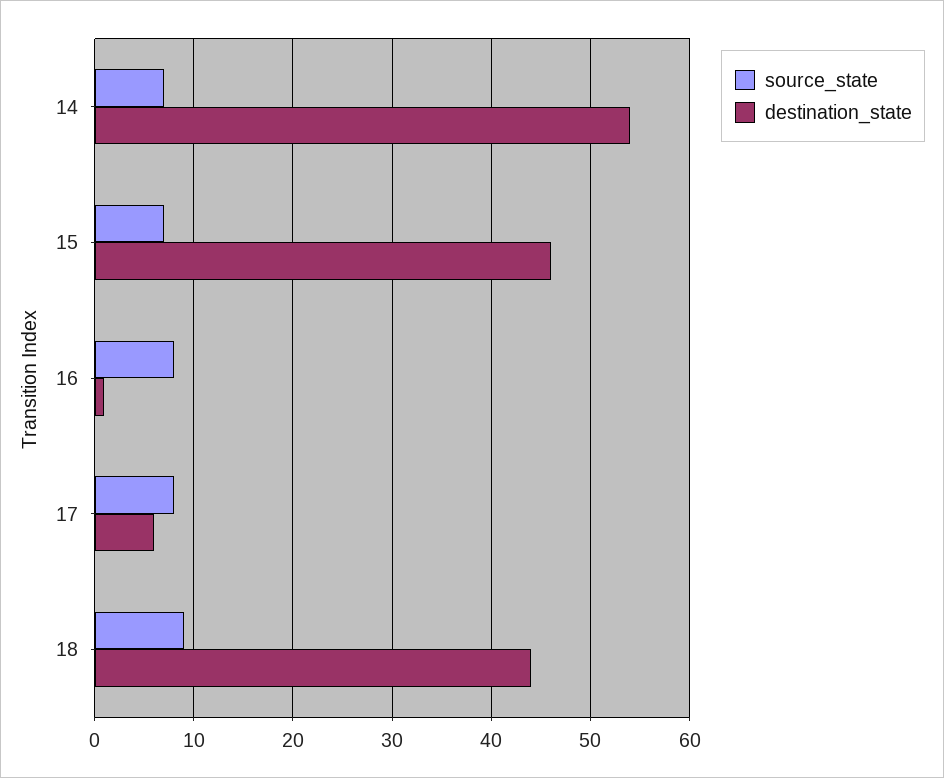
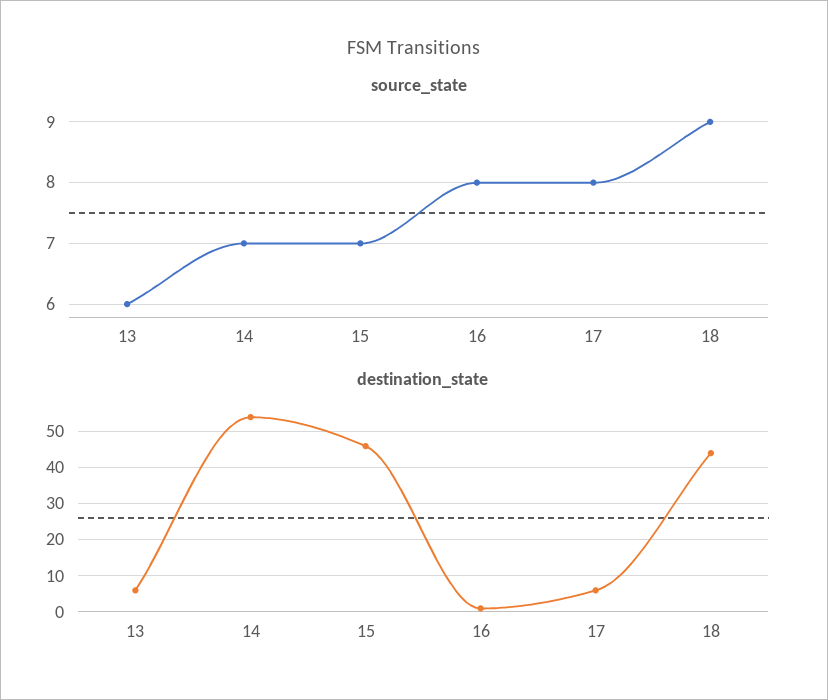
source_state, 13: none -> 6
destination_state, 13: none -> 5

